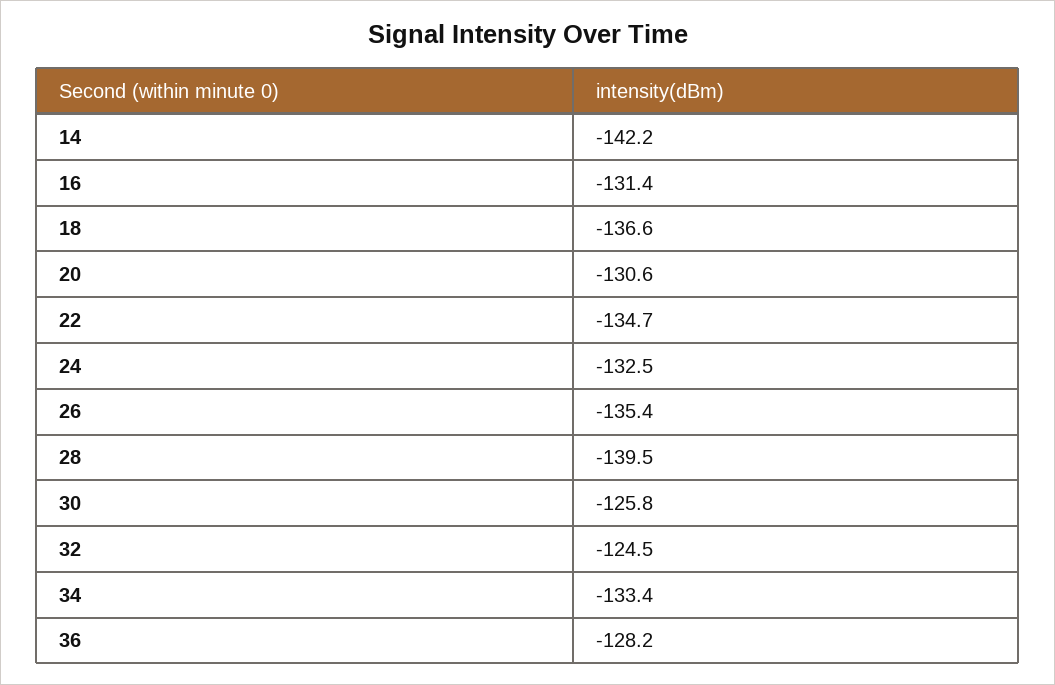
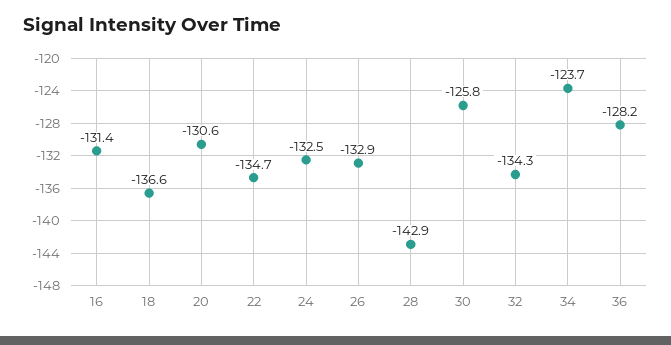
14: -142.2 -> none
26: -135.4 -> -132.9
28: -139.5 -> -142.9
32: -124.5 -> -134.3
34: -133.4 -> -123.7

